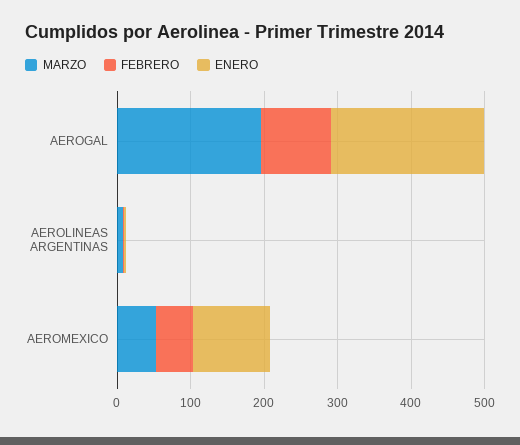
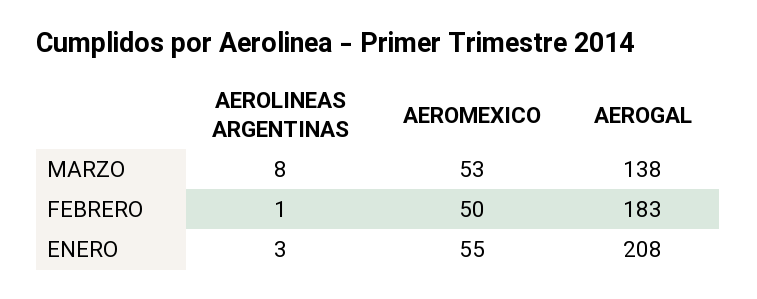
MARZO, AEROGAL: 200 -> 138
FEBRERO, AEROGAL: 100 -> 183
ENERO, AEROMEXICO: 100 -> 55

